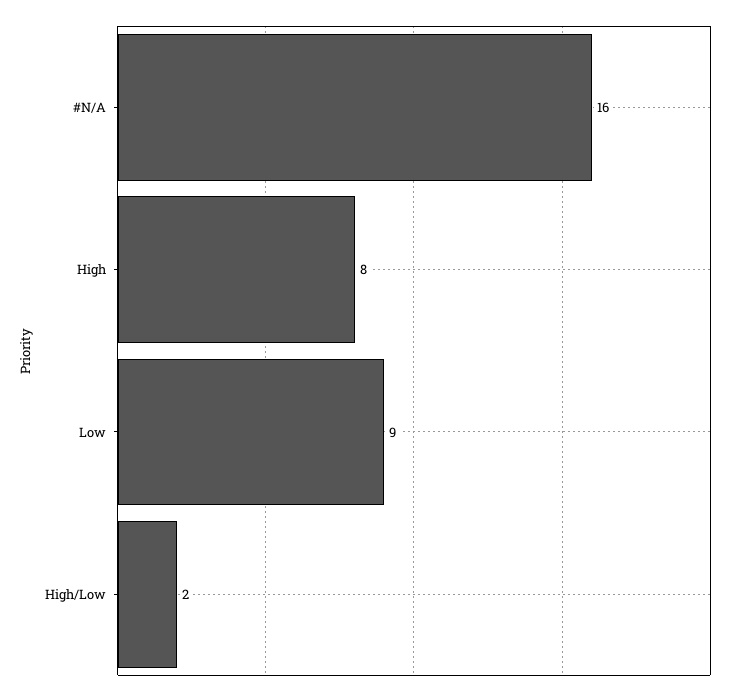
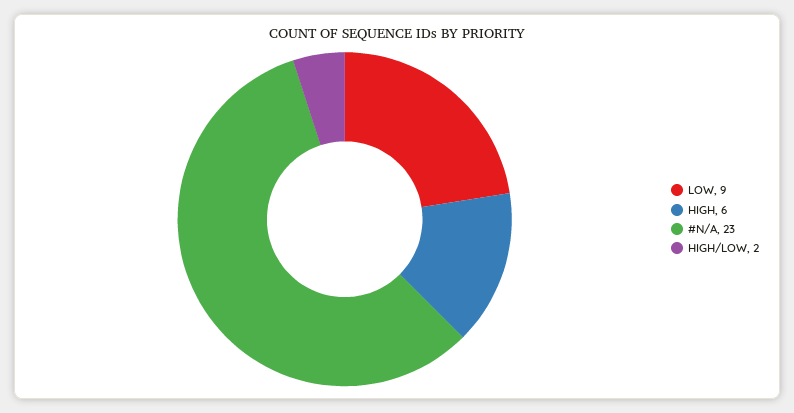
#N/A: 16 -> 23
High: 8 -> 6

